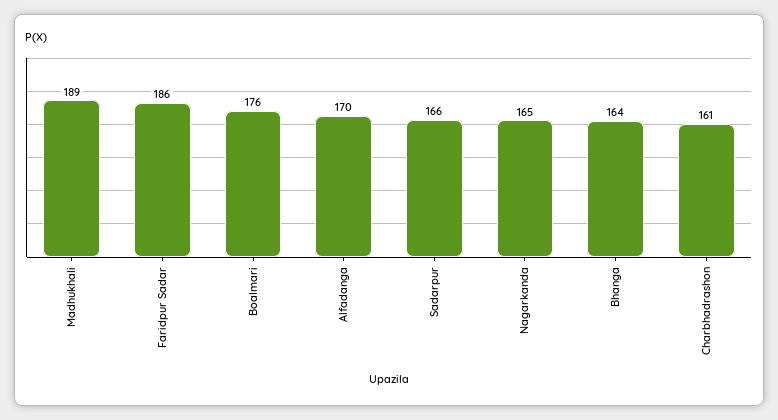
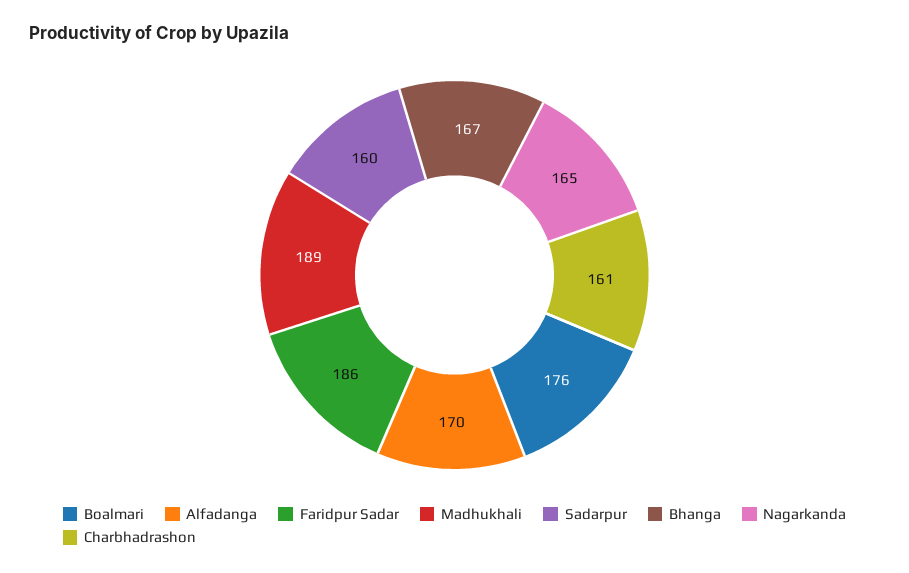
Sadarpur: 166 -> 160
Bhanga: 164 -> 167

